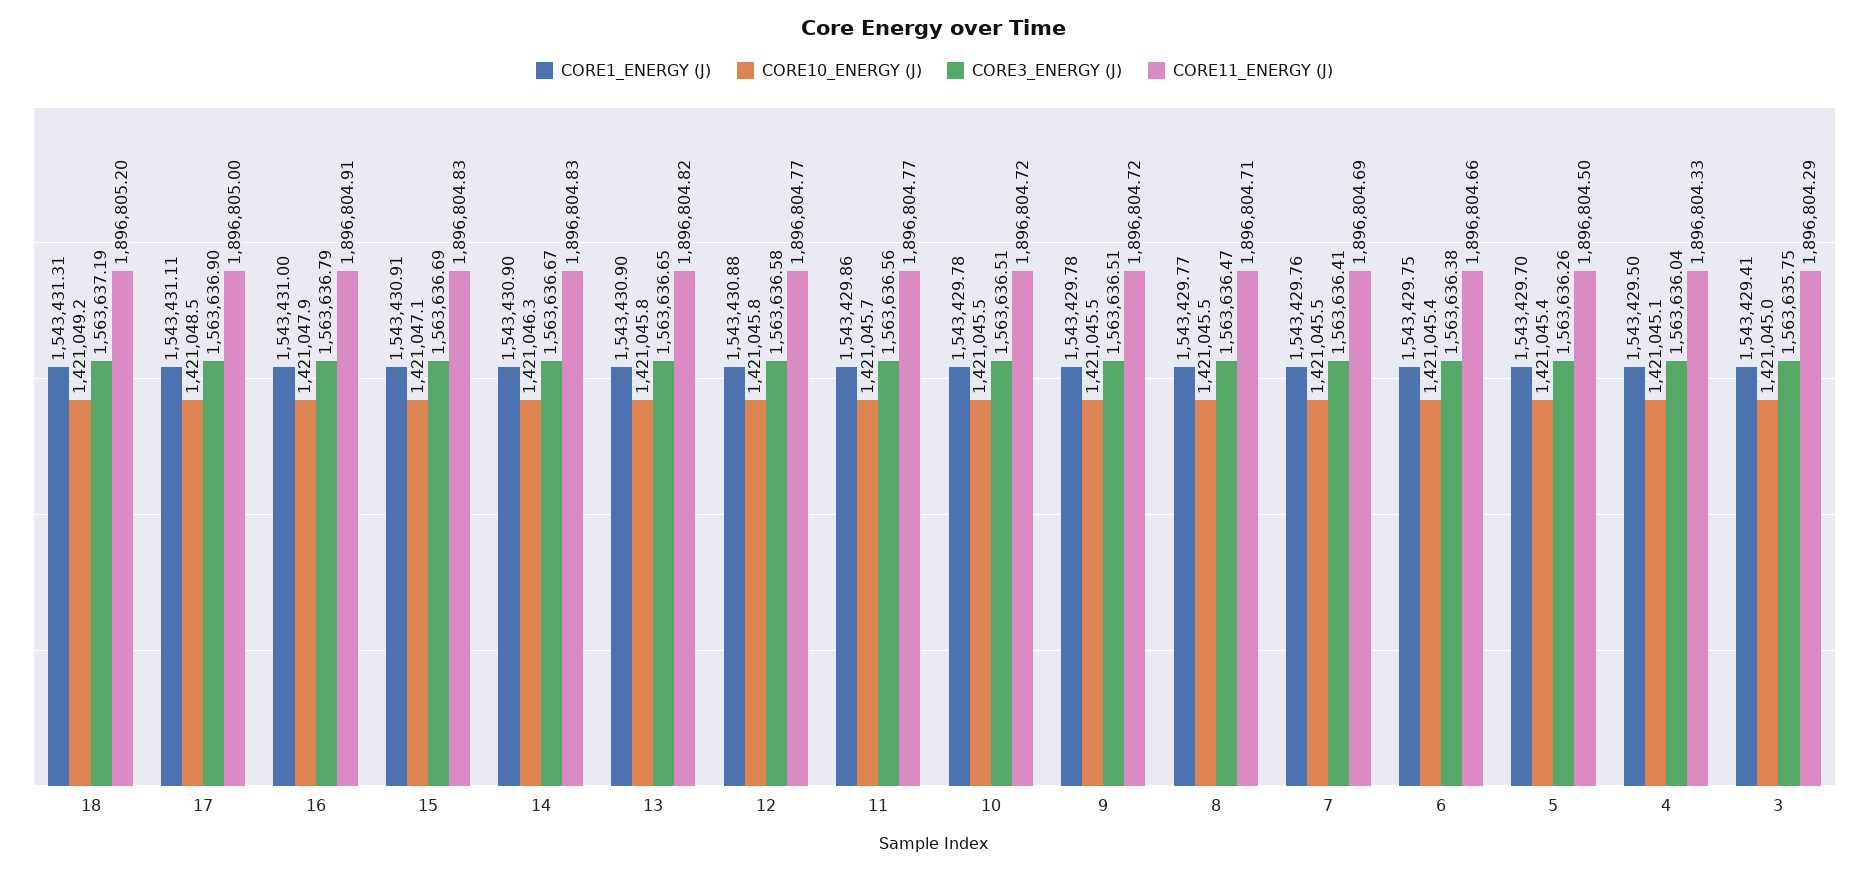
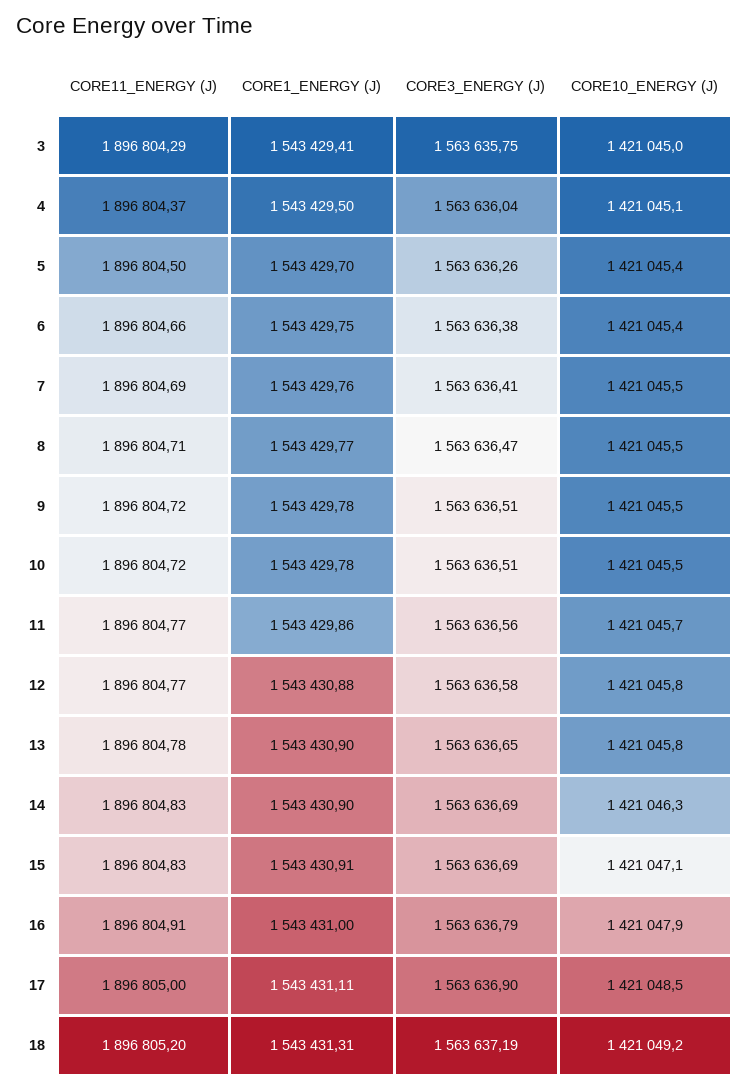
CORE3_ENERGY (J), 14: 1563636.67 -> 1563636.69
CORE11_ENERGY (J), 13: 1896804.82 -> 1896804.78
CORE11_ENERGY (J), 4: 1896804.33 -> 1896804.37

